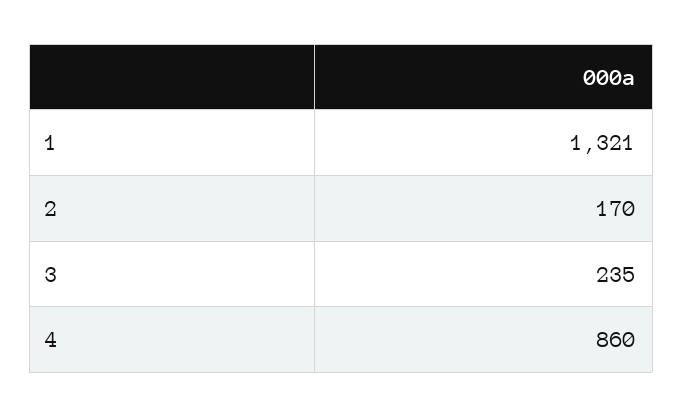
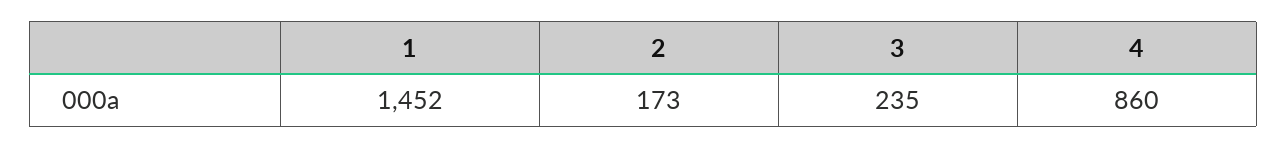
1: 1321 -> 1452
2: 170 -> 173

